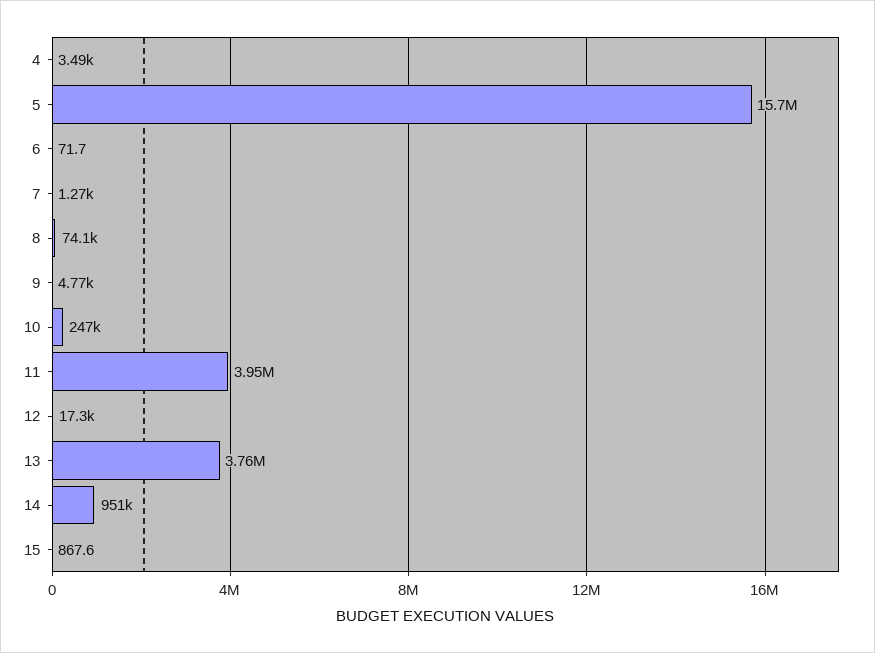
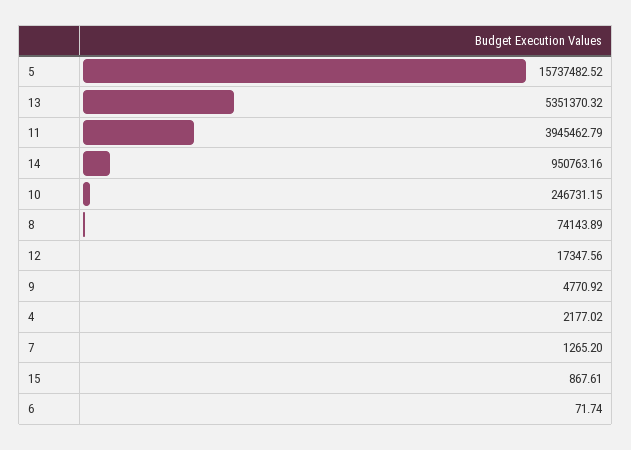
4: 3490 -> 2177.02
13: 3760000 -> 5351370.32

